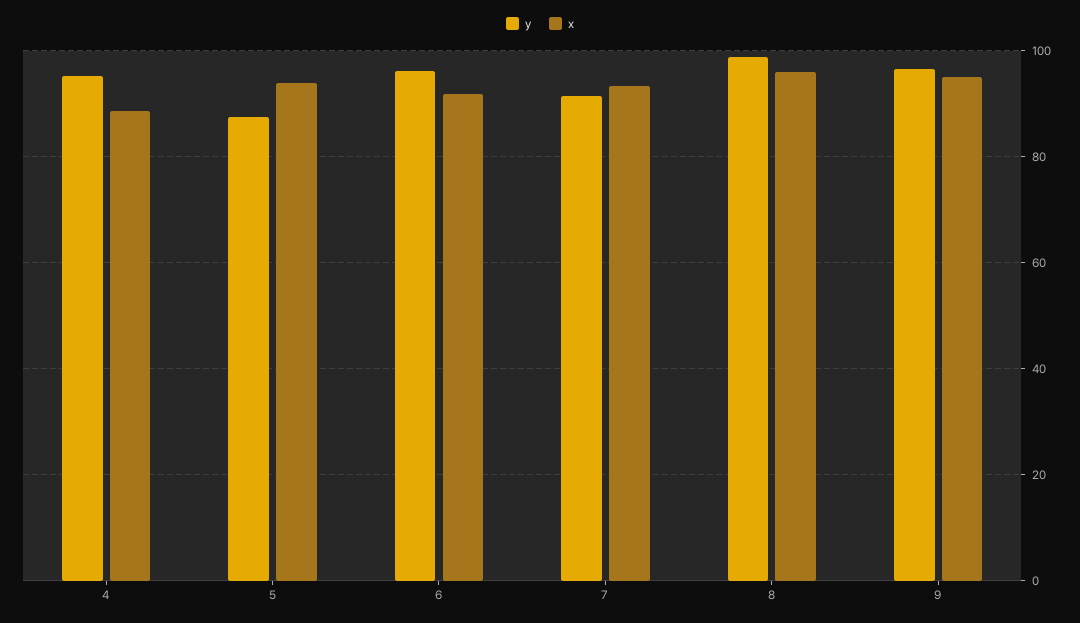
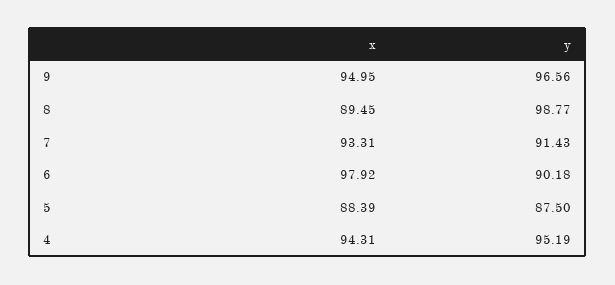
x, 4: 88 -> 94.31
x, 5: 94 -> 88.39
y, 6: 96 -> 90.18
x, 6: 92 -> 97.92
x, 8: 96 -> 89.45

